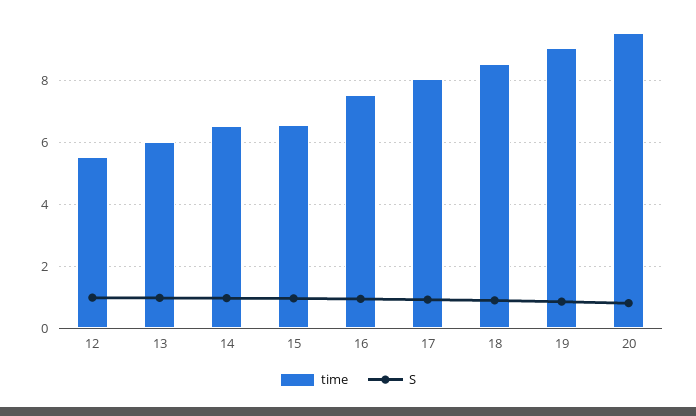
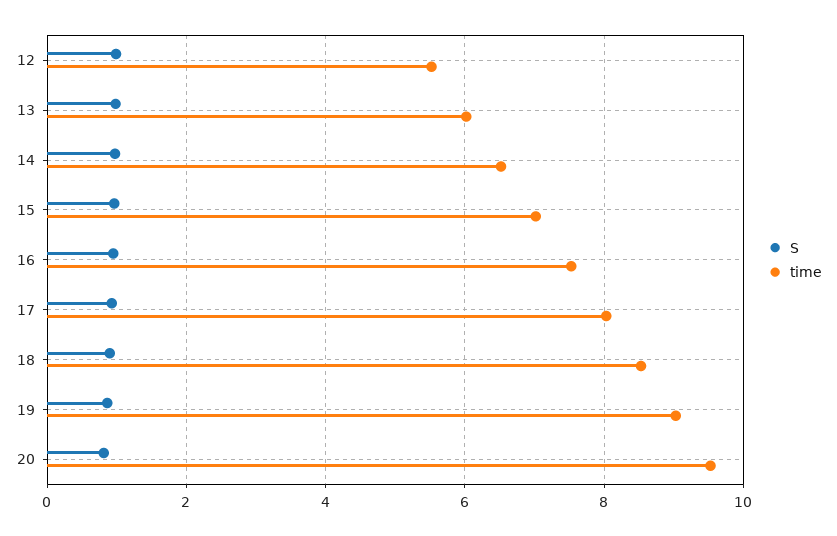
time, 15: 6.6 -> 7

